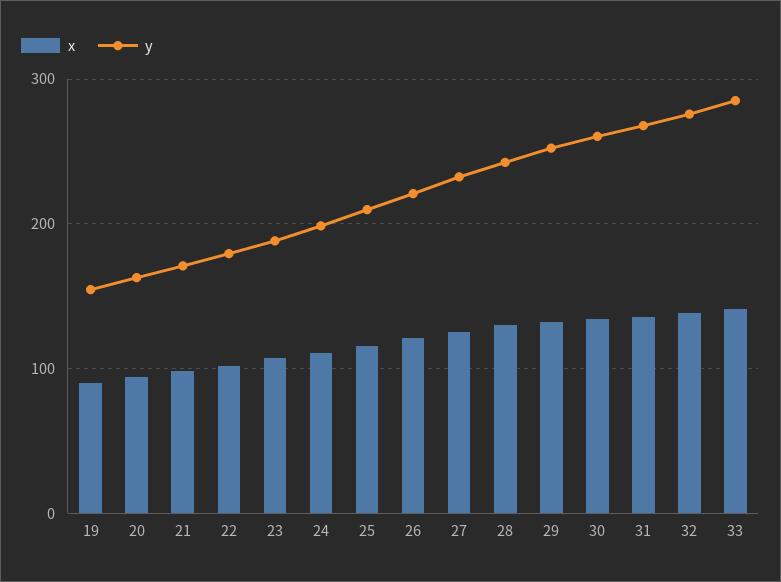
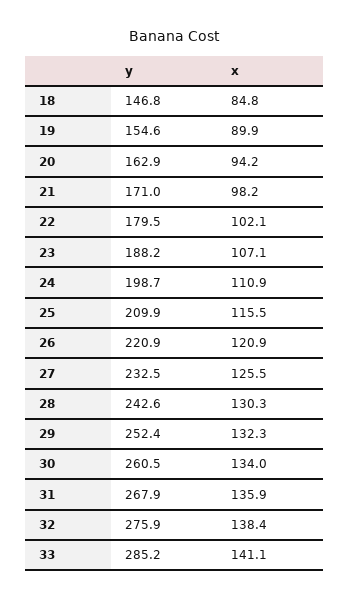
y, 18: none -> 146.8
x, 18: none -> 84.8

